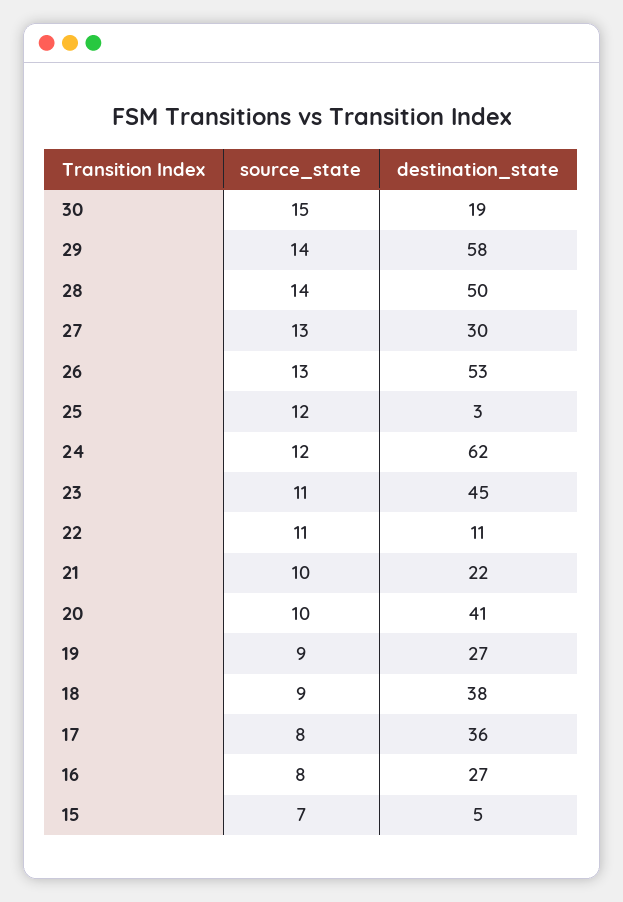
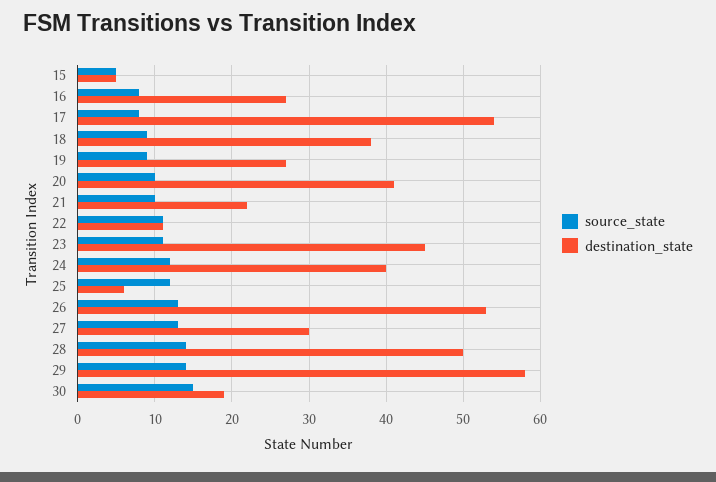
destination_state, 25: 3 -> 6
destination_state, 24: 62 -> 40
destination_state, 17: 36 -> 54
source_state, 15: 7 -> 5

